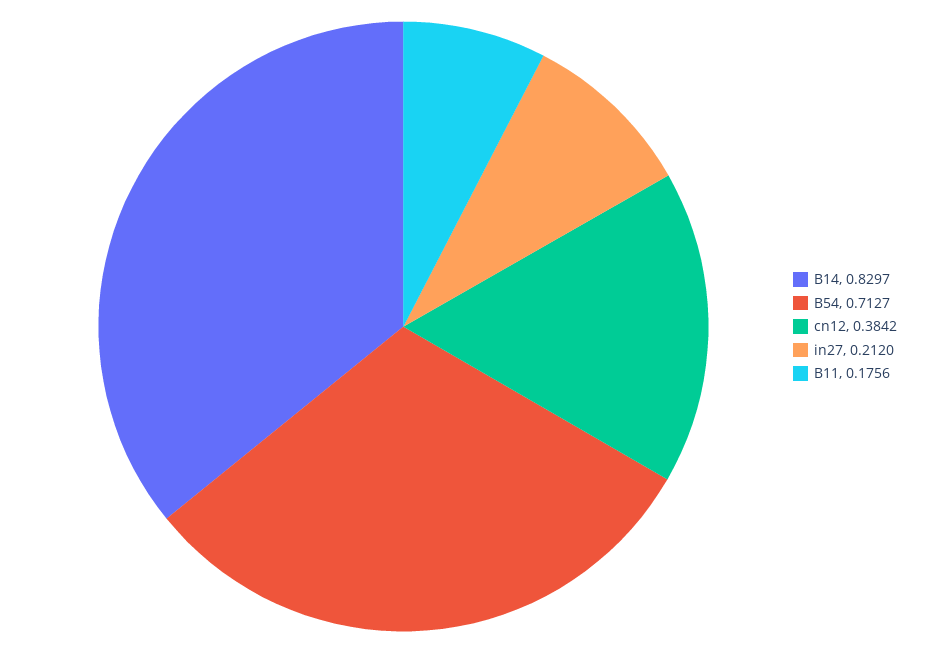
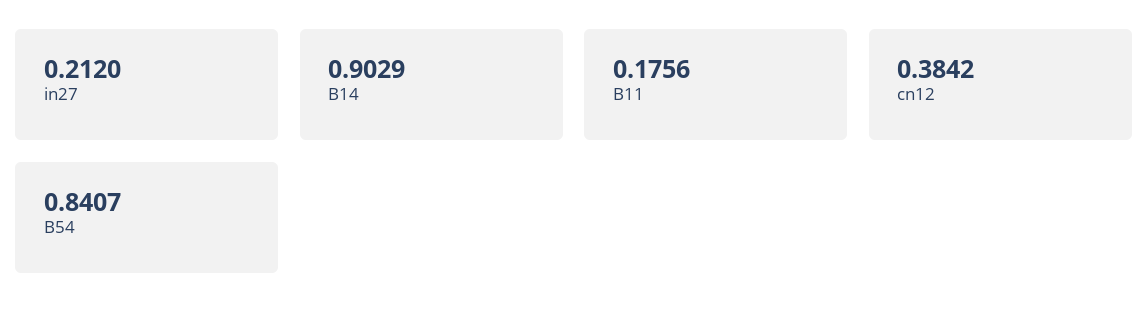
B14: 0.8297 -> 0.9029
B54: 0.7127 -> 0.8407

